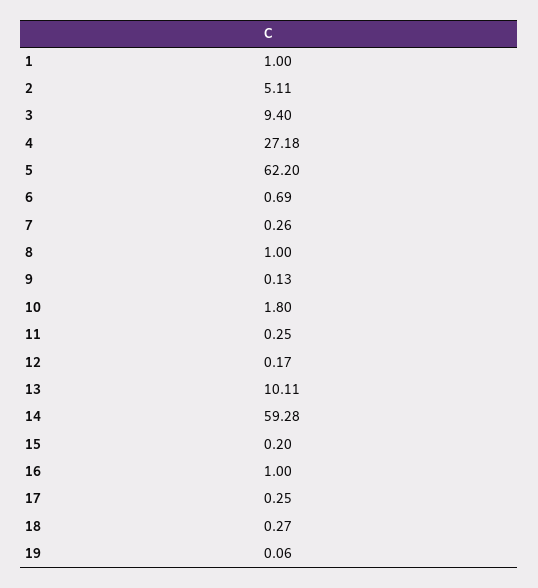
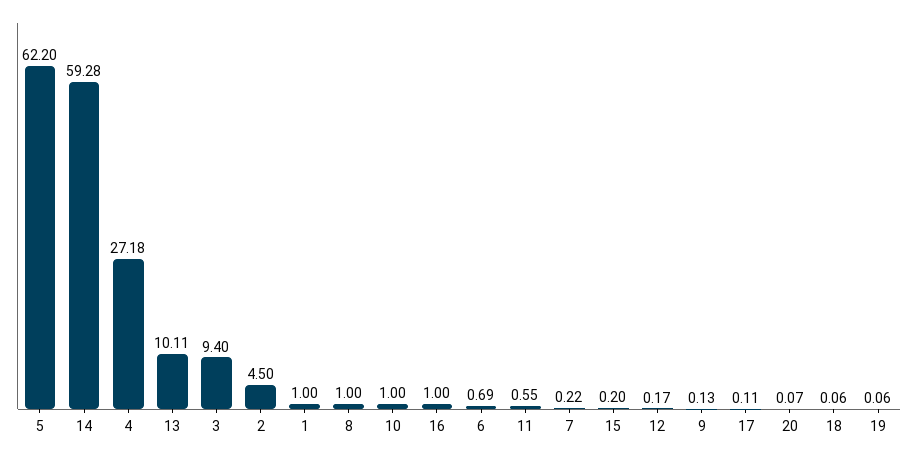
2: 5.11 -> 4.5
7: 0.26 -> 0.22
10: 1.8 -> 1
11: 0.25 -> 0.55
17: 0.25 -> 0.11
18: 0.27 -> 0.06
20: none -> 0.07

